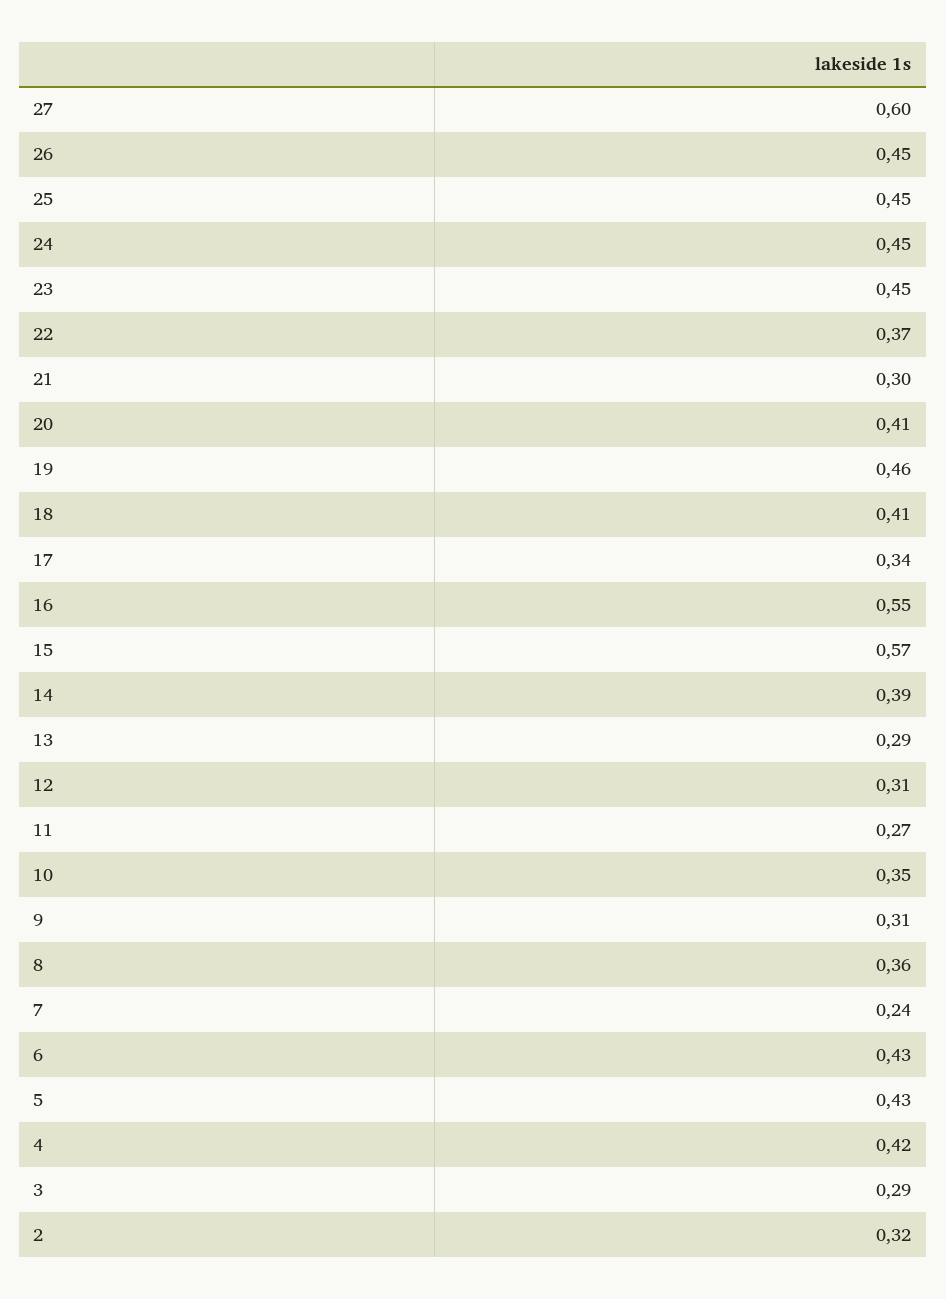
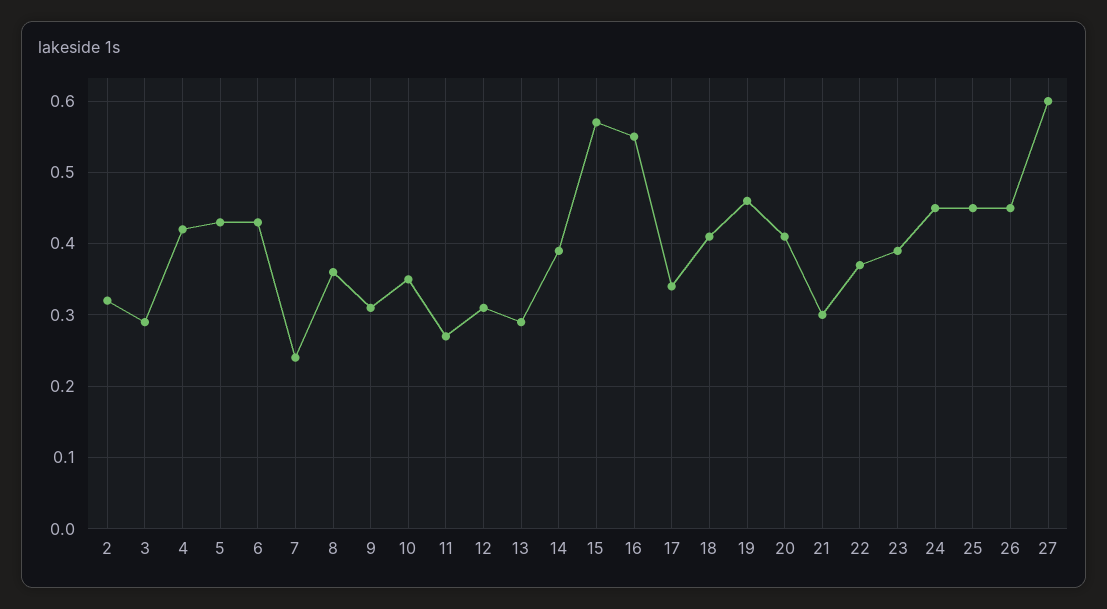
23: 0.45 -> 0.39

